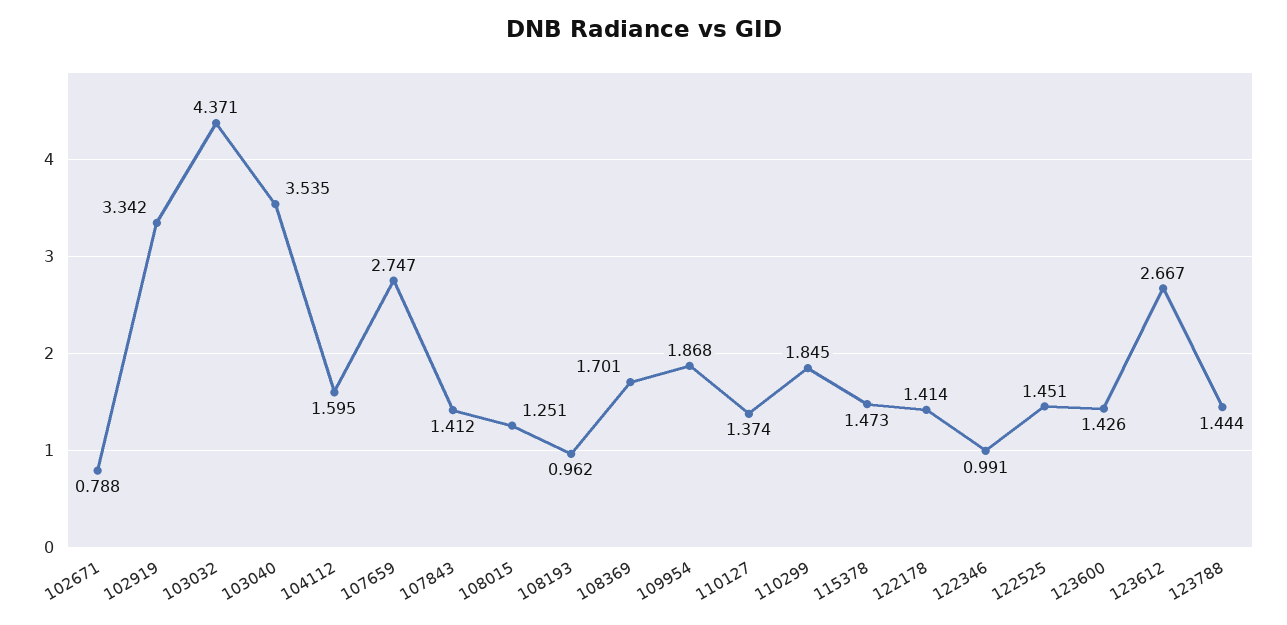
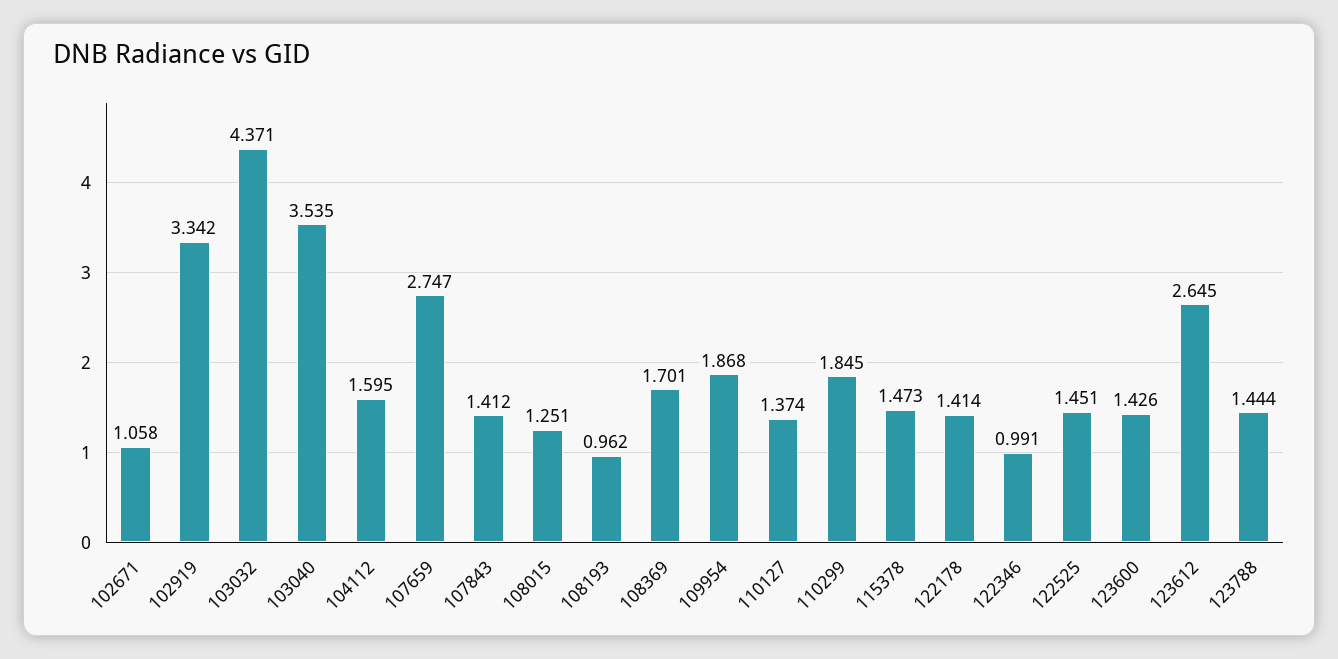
102671: 0.788 -> 1.058
123612: 2.667 -> 2.645

